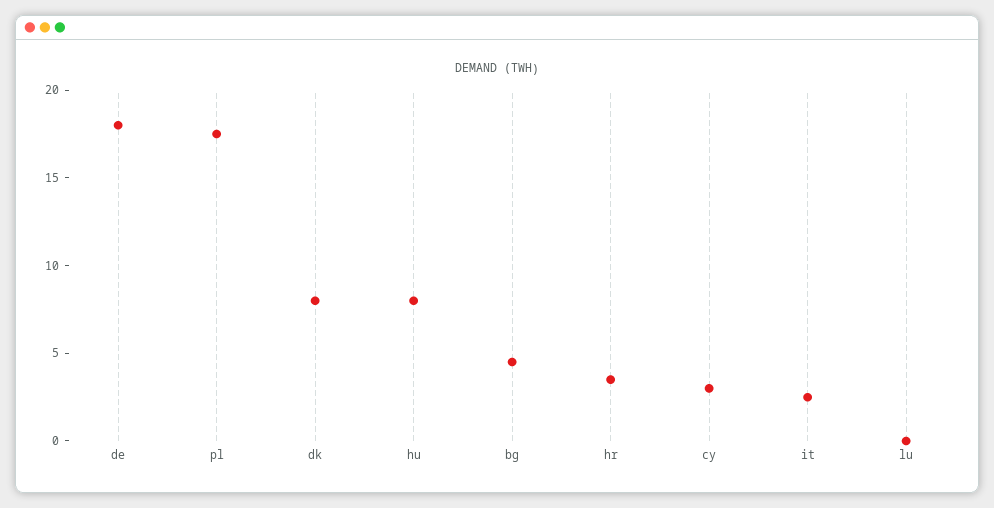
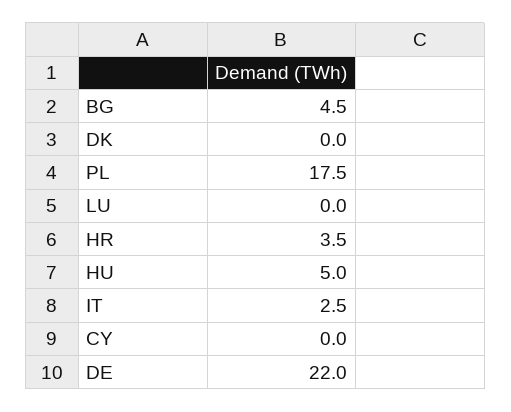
de: 18 -> 22
dk: 8 -> 0
hu: 8 -> 5
cy: 3 -> 0

